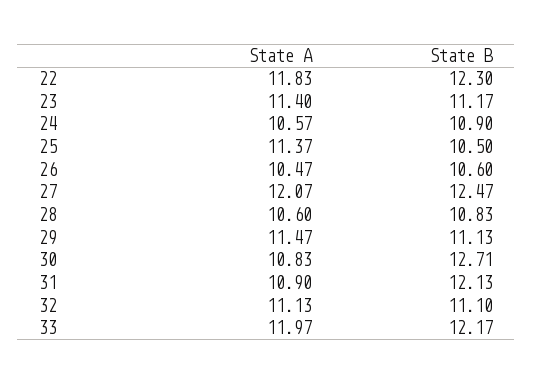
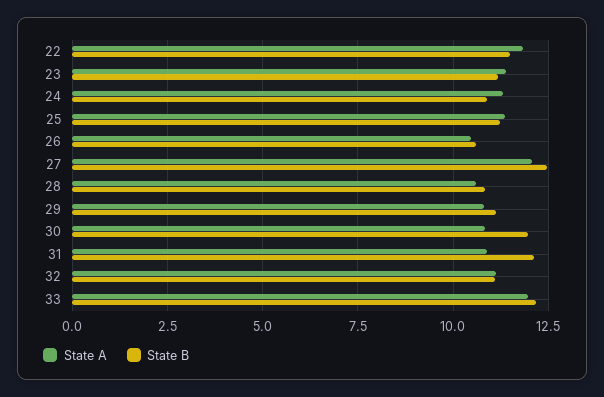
State B, 22: 12.3 -> 11.5
State A, 24: 10.57 -> 11.25
State B, 25: 10.5 -> 11.25
State A, 29: 11.47 -> 10.75
State B, 30: 12.71 -> 12

